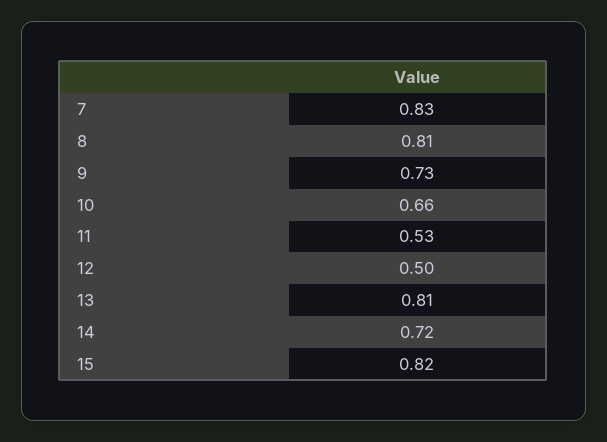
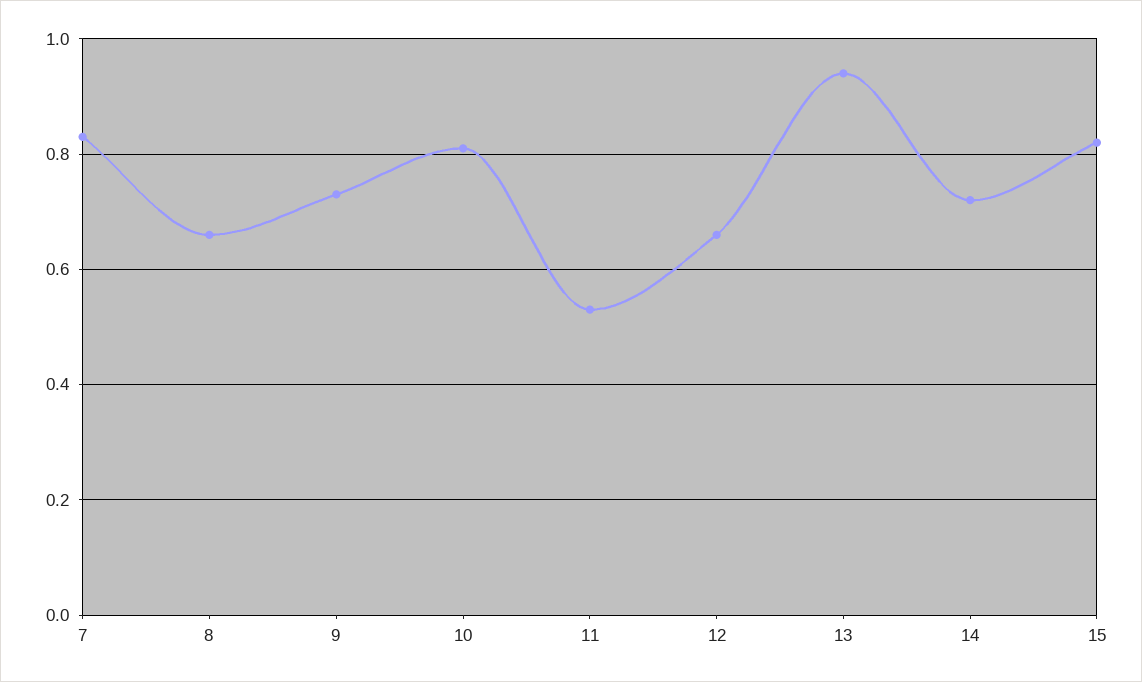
8: 0.81 -> 0.65
10: 0.66 -> 0.8
12: 0.5 -> 0.65
13: 0.81 -> 0.95

